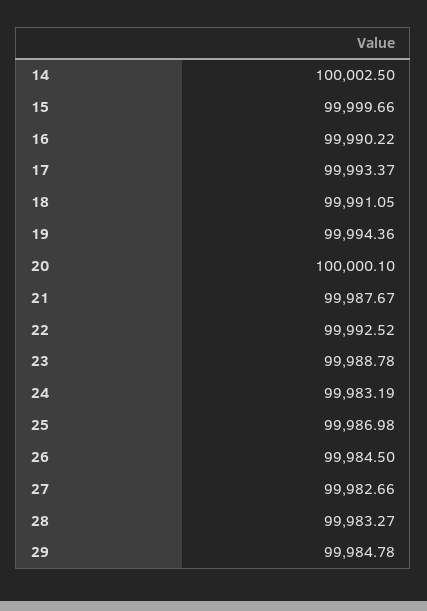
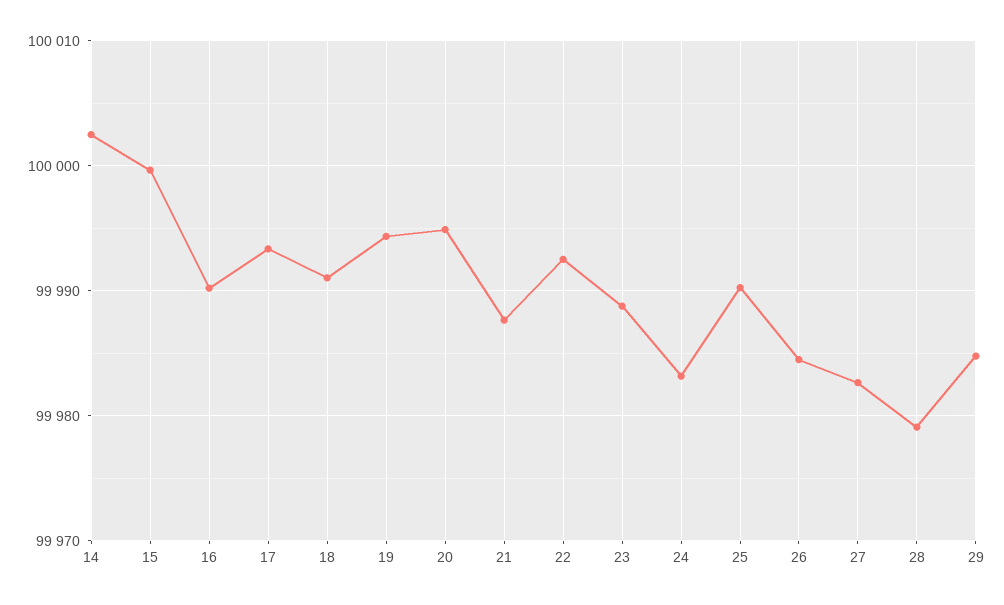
20: 100000.1 -> 99995
25: 99986.98 -> 99990
28: 99983.27 -> 99979

